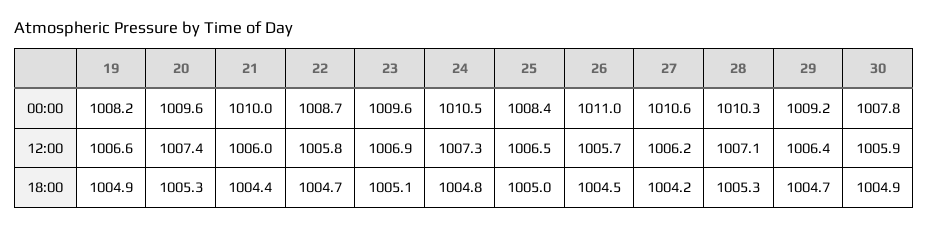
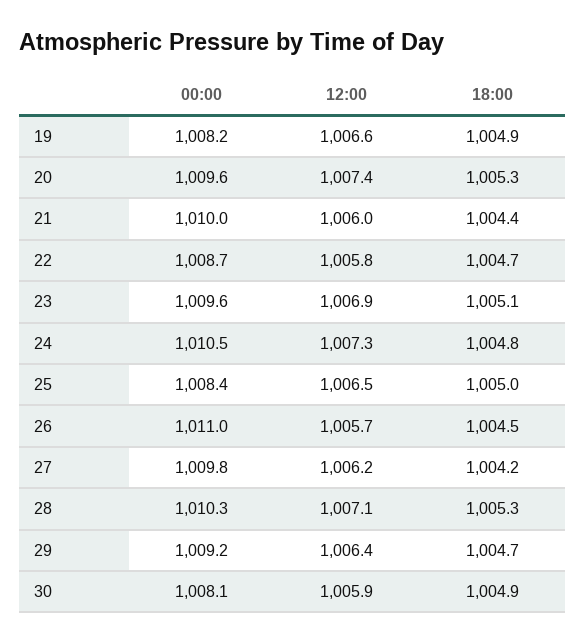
27, 00:00: 1010.6 -> 1009.8
30, 00:00: 1007.8 -> 1008.1

